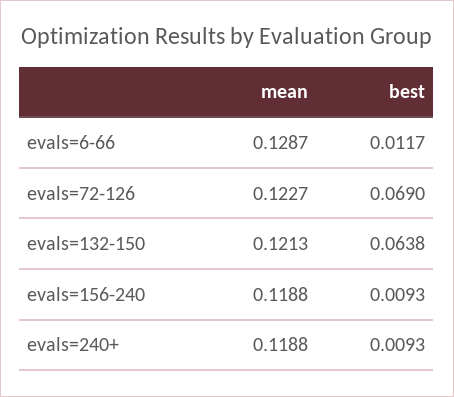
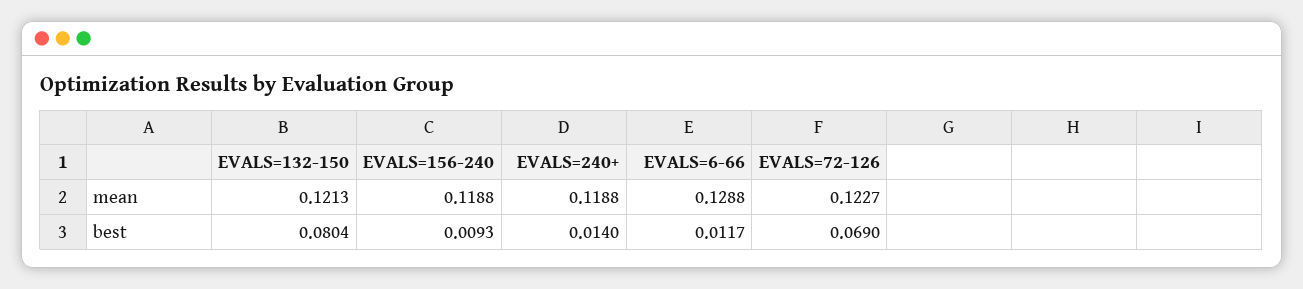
mean, evals=6-66: 0.1287 -> 0.1288
best, evals=132-150: 0.0638 -> 0.0804
best, evals=240+: 0.0093 -> 0.014

